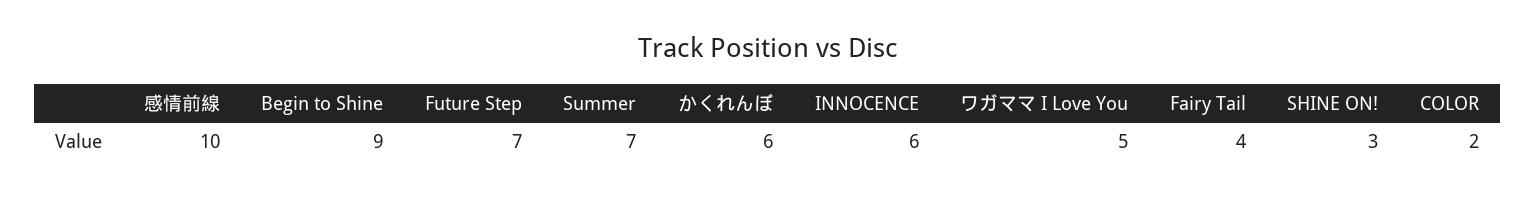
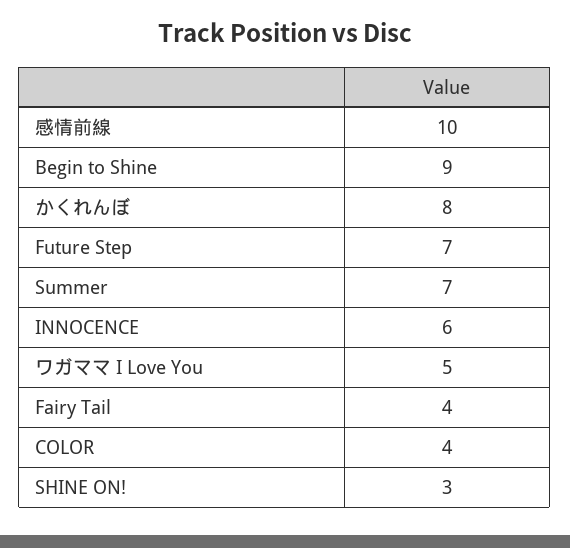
かくれんぼ: 6 -> 8
COLOR: 2 -> 4

